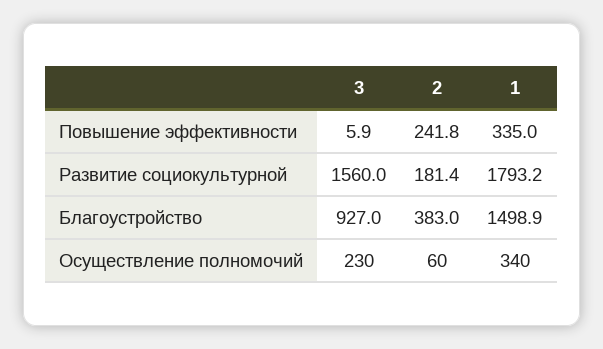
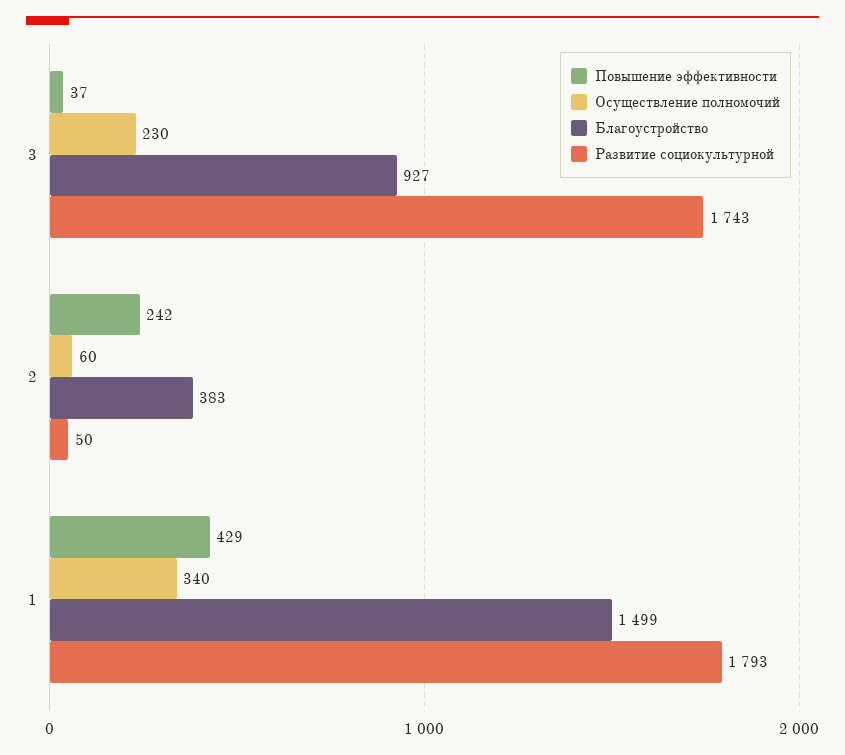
Повышение эффективности, 3: 5.9 -> 37
Повышение эффективности, 1: 335 -> 429
Развитие социокультурной, 3: 1560 -> 1743
Развитие социокультурной, 2: 181.4 -> 50

